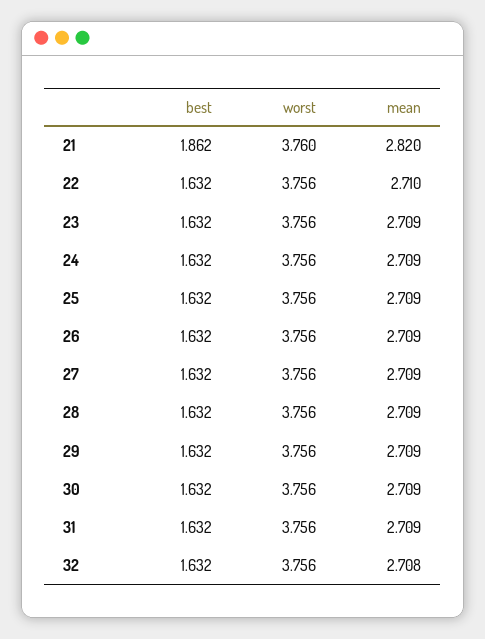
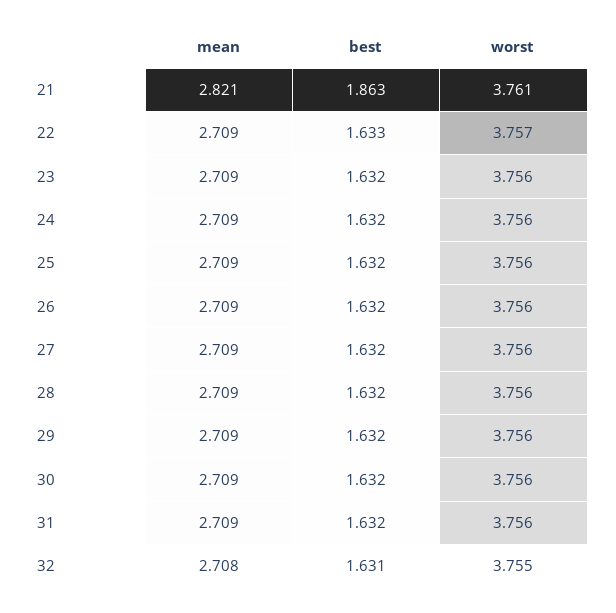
best, 21: 1.862 -> 1.863
worst, 21: 3.76 -> 3.761
mean, 21: 2.82 -> 2.821
best, 22: 1.632 -> 1.633
worst, 22: 3.756 -> 3.757
mean, 22: 2.71 -> 2.709
best, 32: 1.632 -> 1.631
worst, 32: 3.756 -> 3.755

